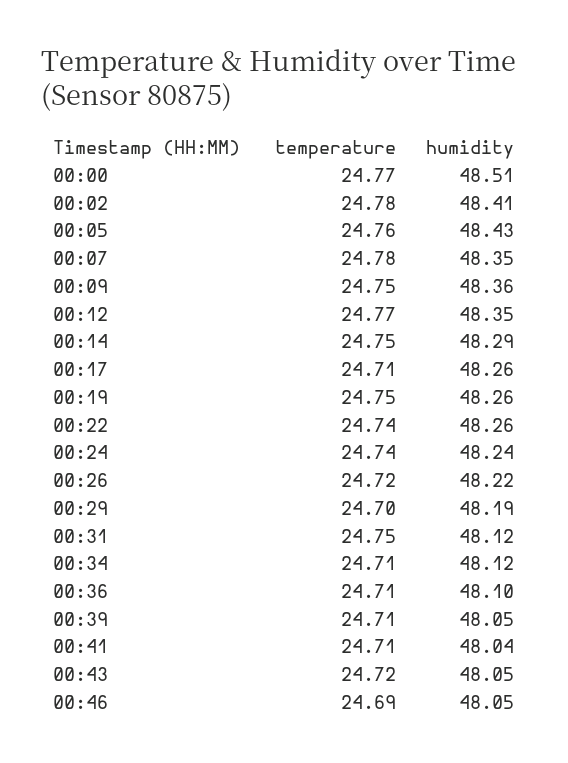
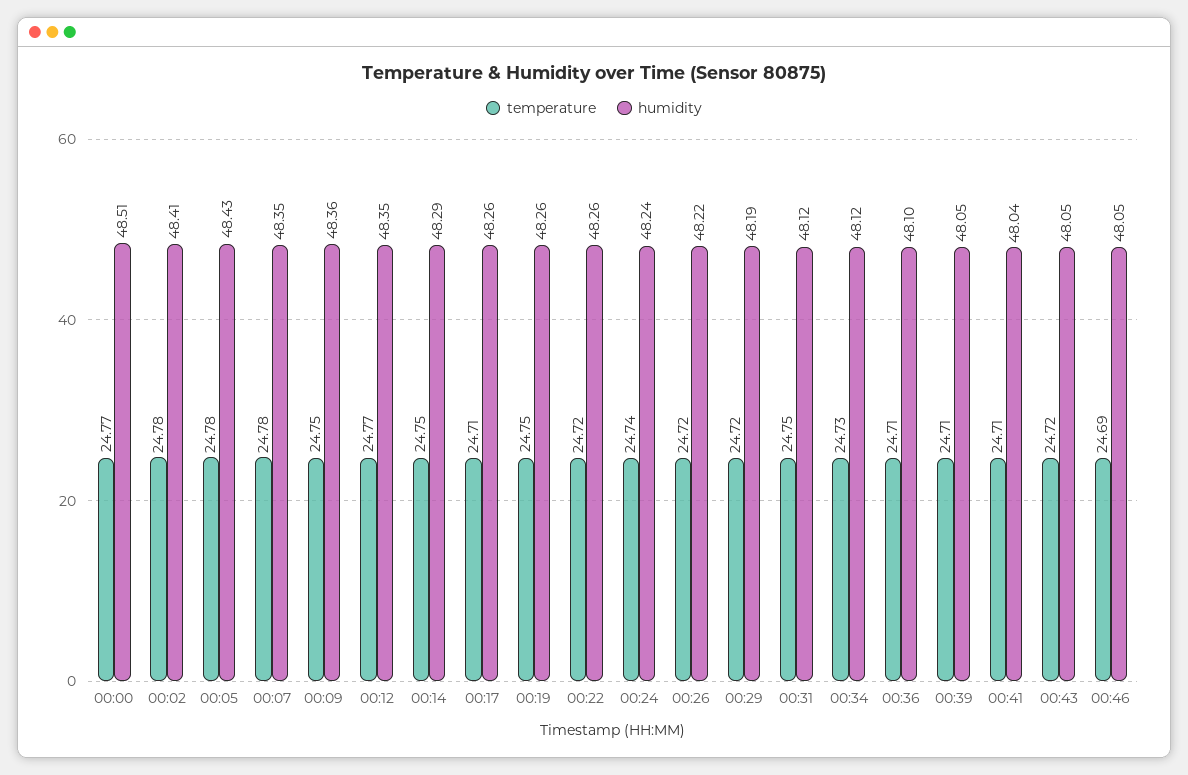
temperature, 00:05: 24.76 -> 24.78
temperature, 00:22: 24.74 -> 24.72
temperature, 00:29: 24.7 -> 24.72
temperature, 00:34: 24.71 -> 24.73

